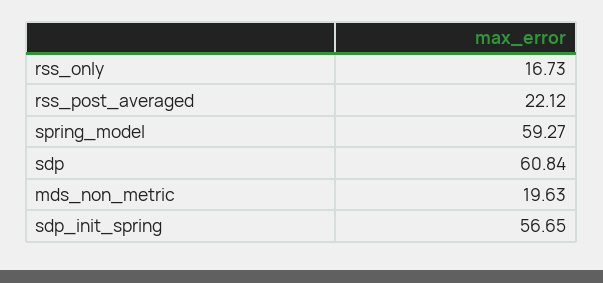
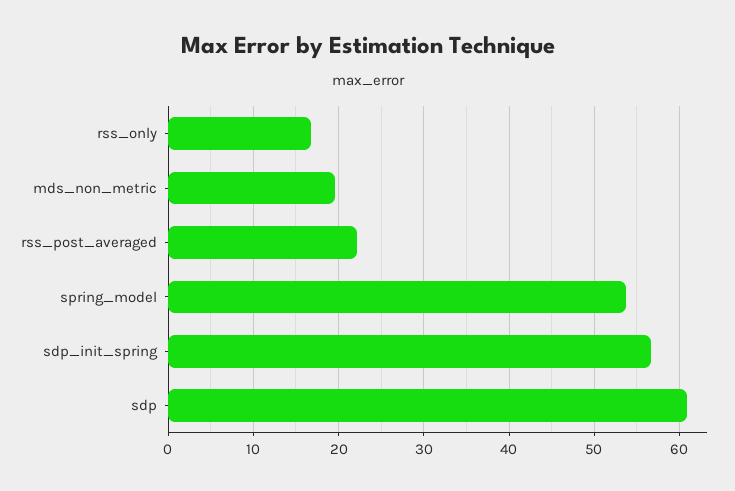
spring_model: 59.27 -> 54

